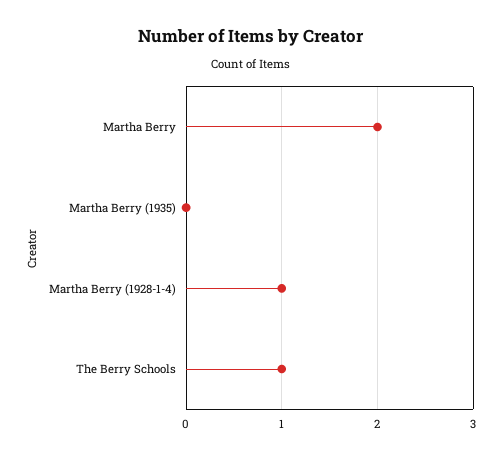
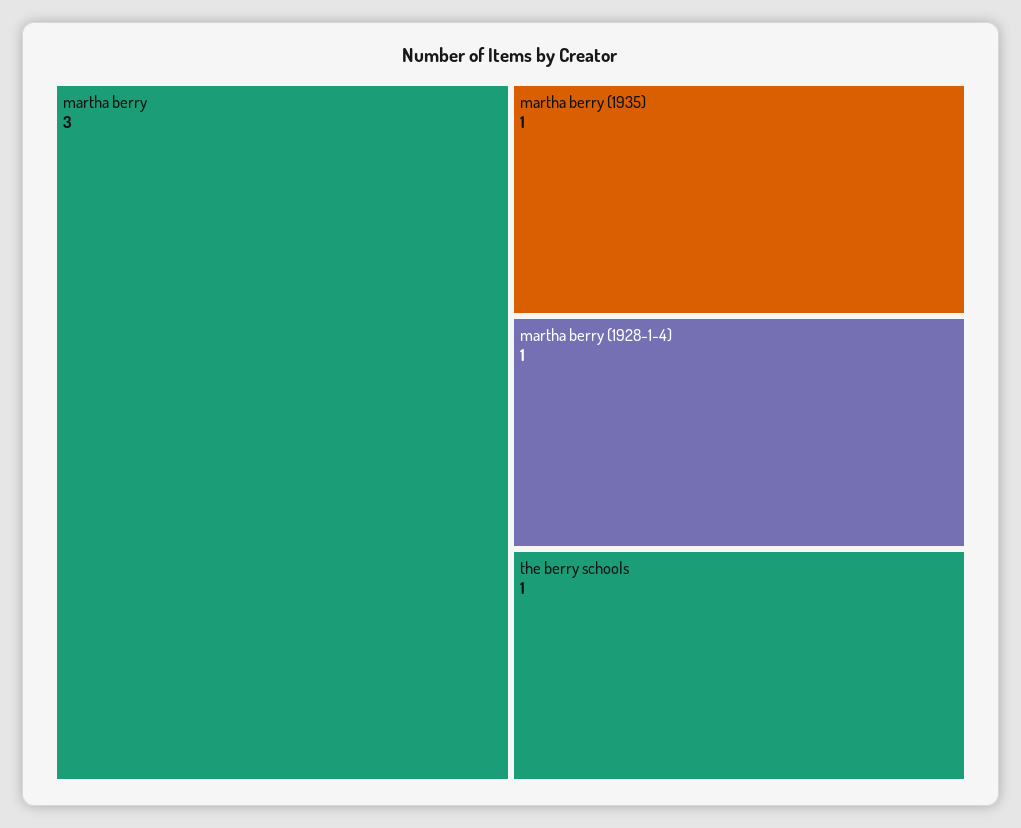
Martha Berry: 2 -> 3
Martha Berry (1935): 0 -> 1

